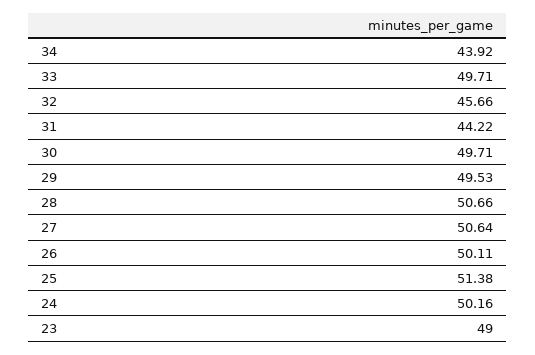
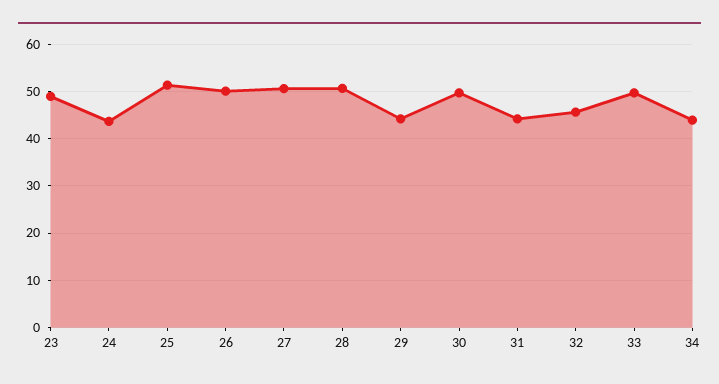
29: 49.53 -> 44
24: 50.16 -> 44

